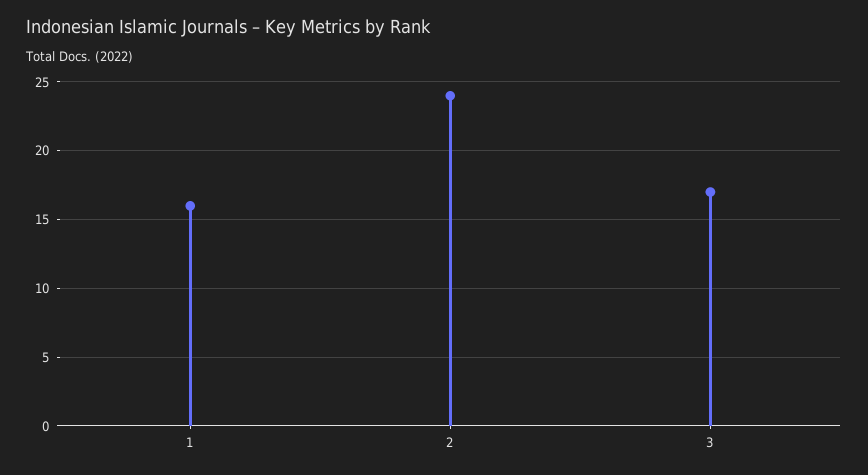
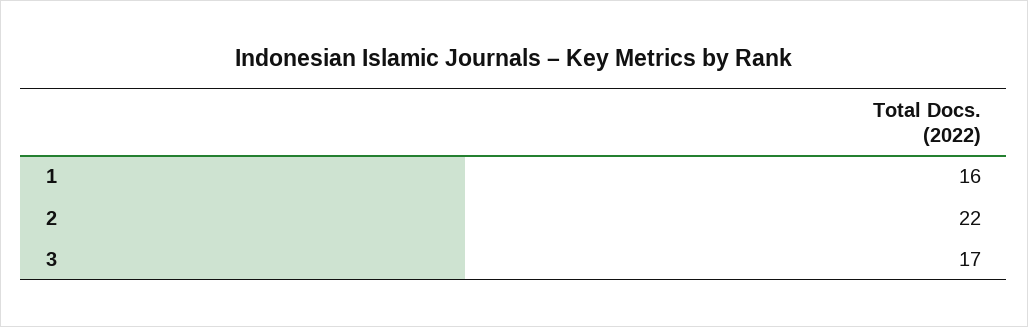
2: 24 -> 22

